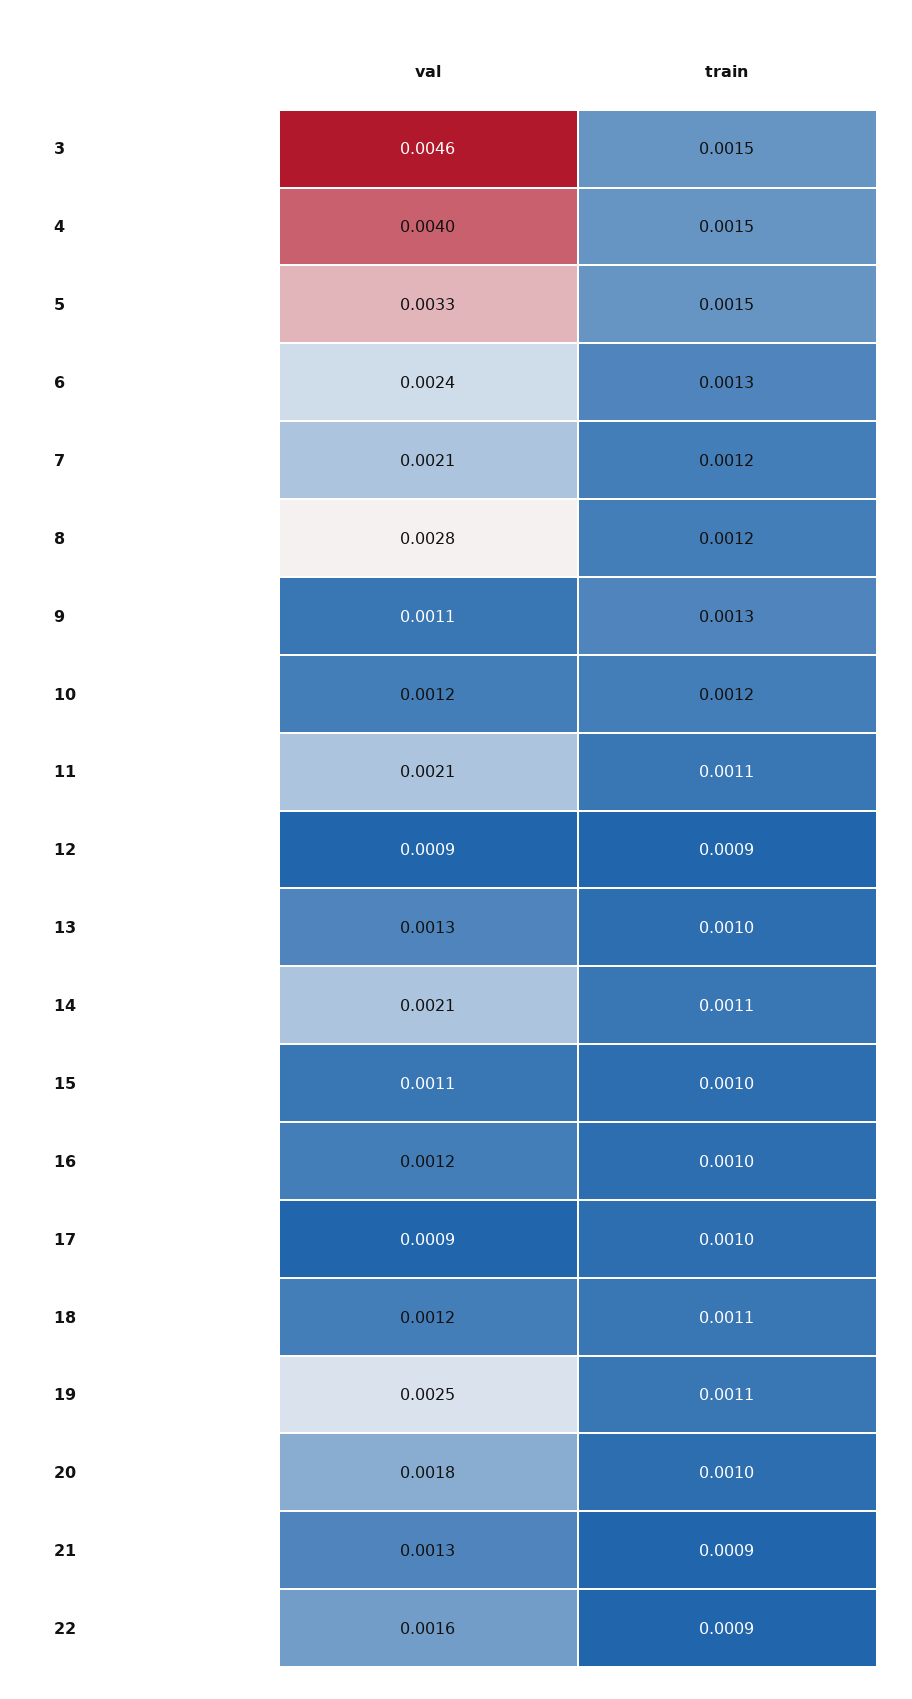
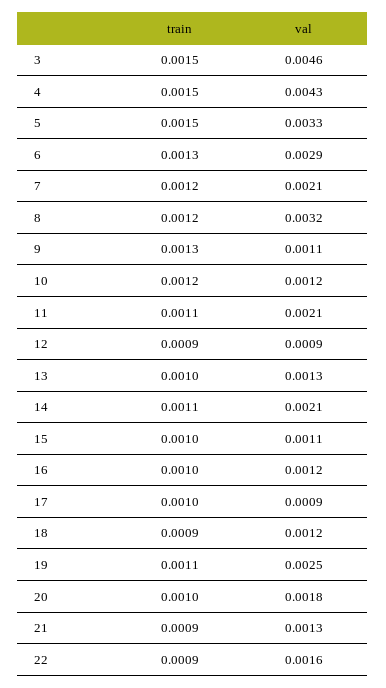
val, 4: 0.004 -> 0.0043
val, 6: 0.0024 -> 0.0029
val, 8: 0.0028 -> 0.0032
train, 18: 0.0011 -> 0.0009

